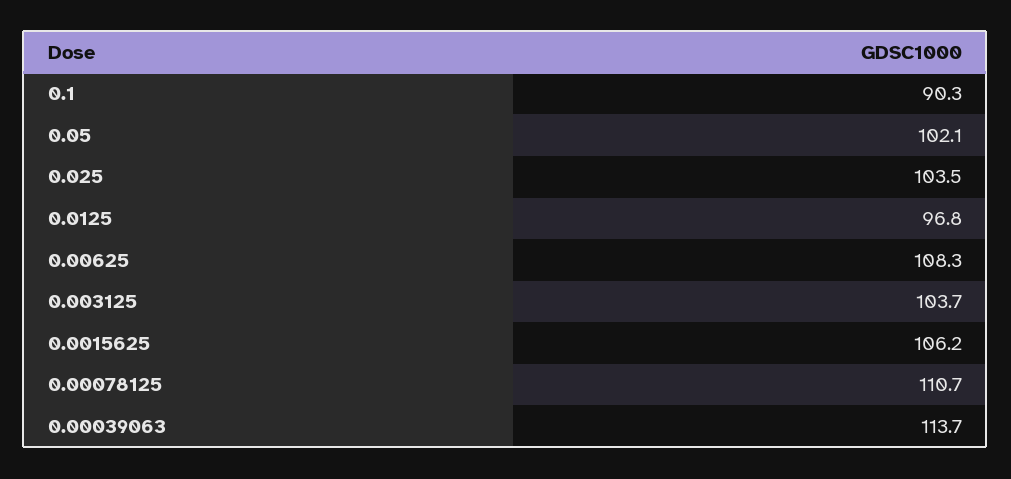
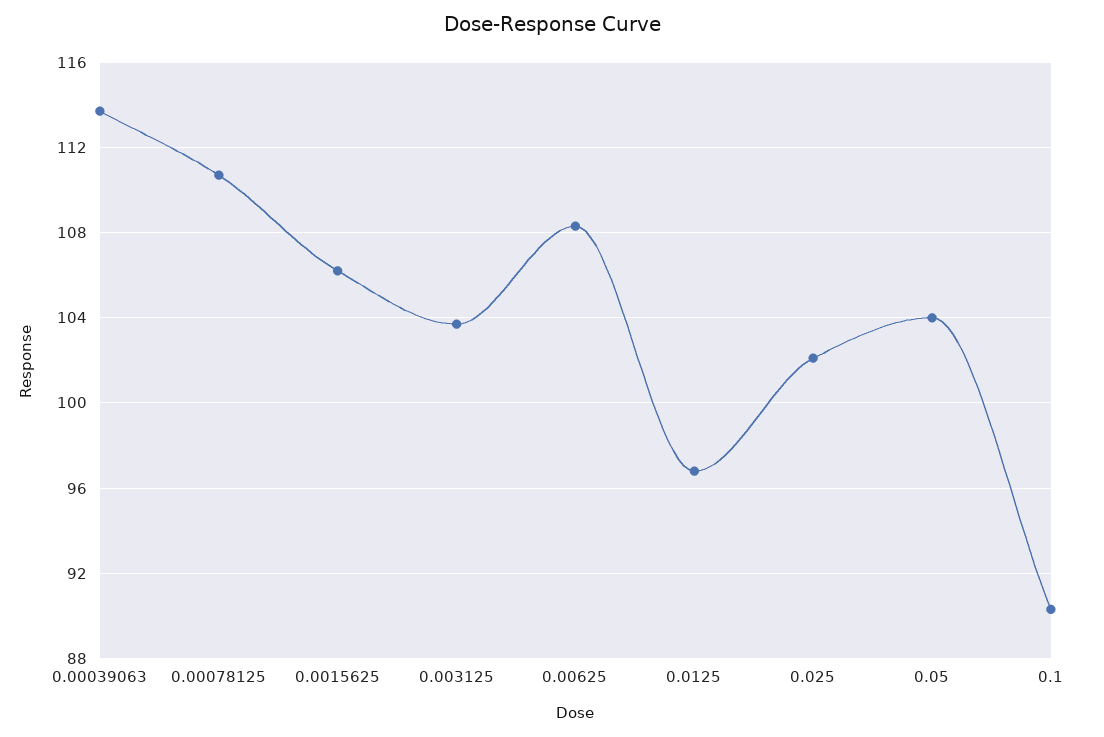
0.05: 102.1 -> 104
0.025: 103.5 -> 102

